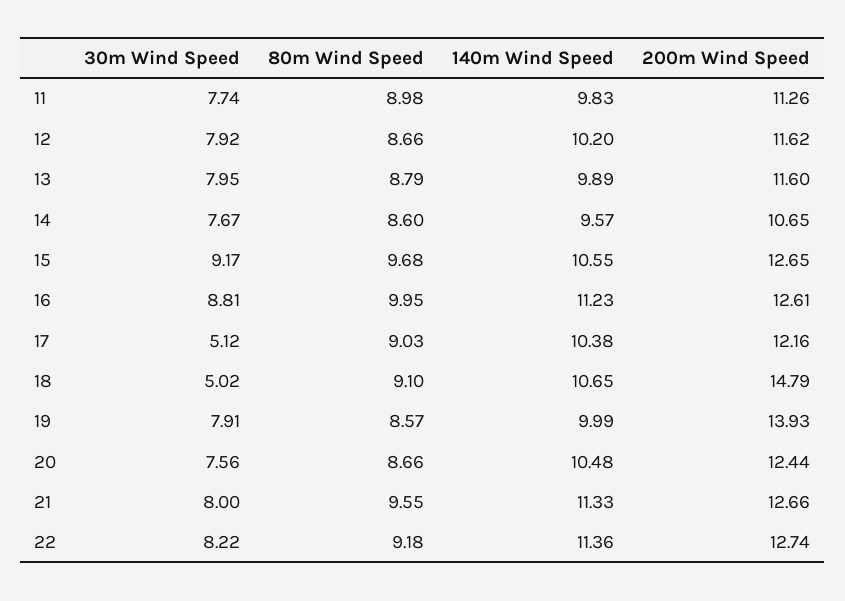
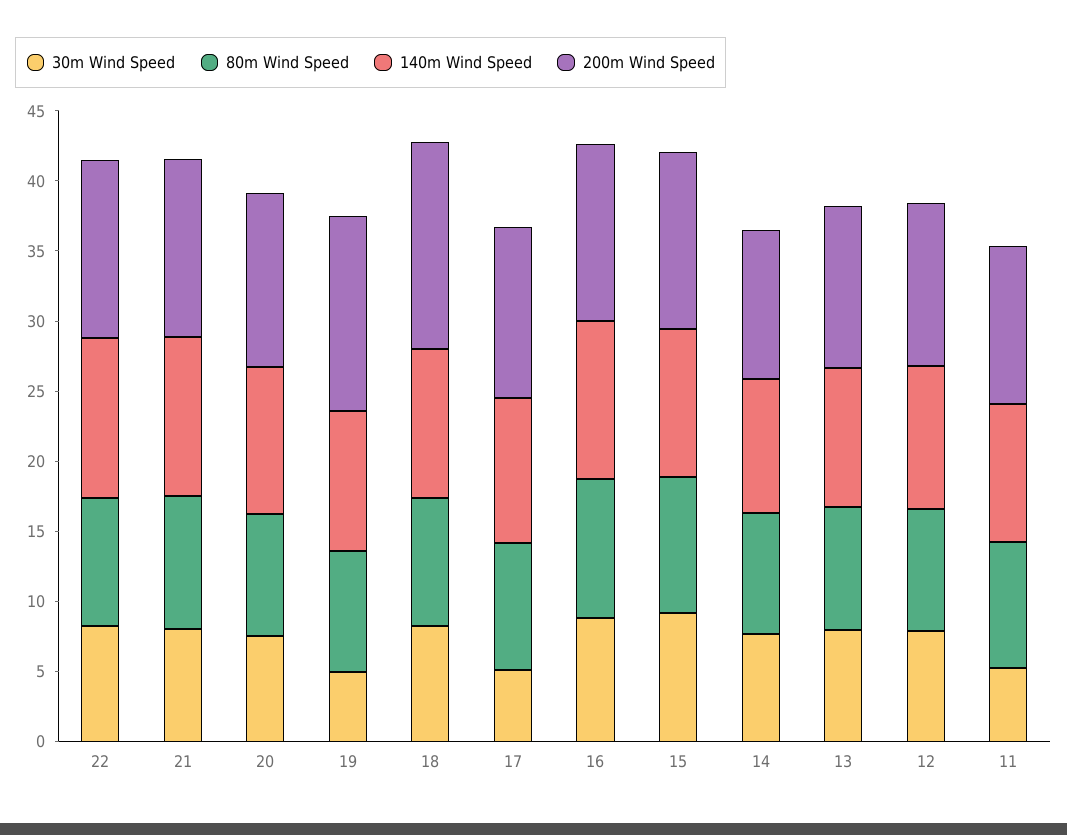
30m Wind Speed, 11: 7.74 -> 5
30m Wind Speed, 18: 5.02 -> 8
30m Wind Speed, 19: 7.91 -> 5

